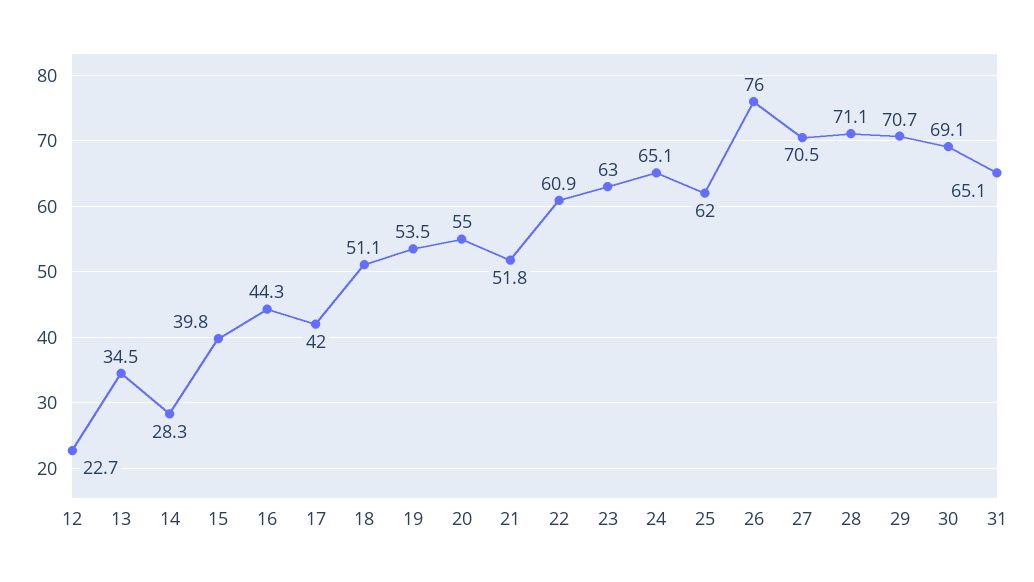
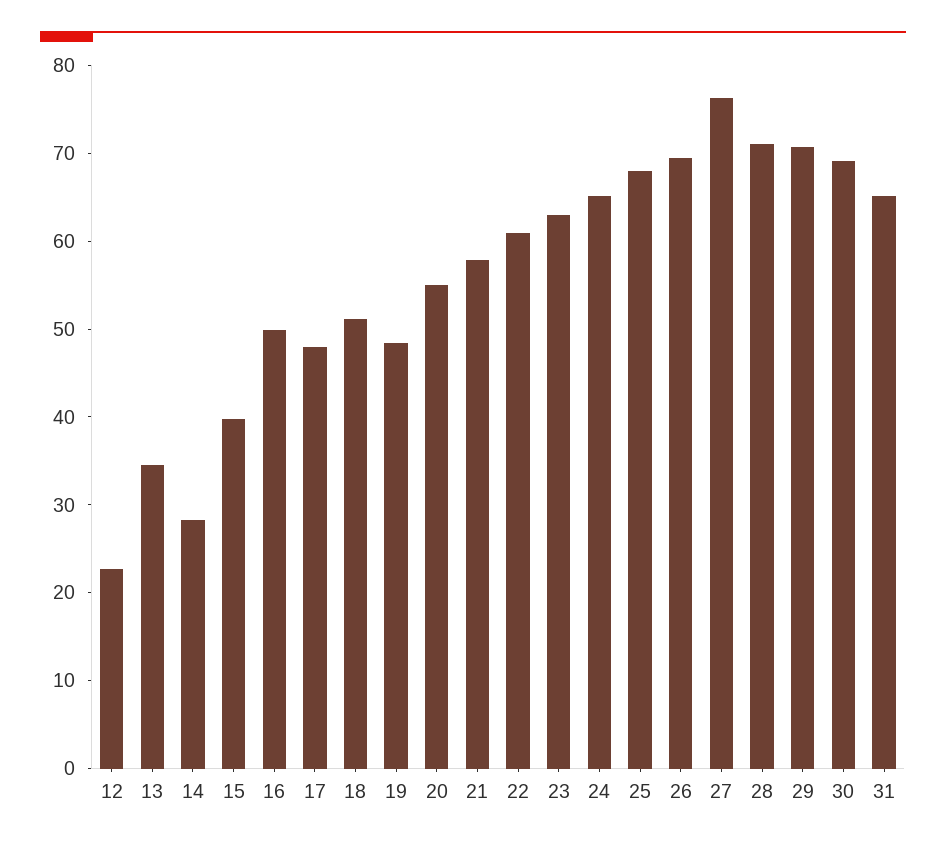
16: 44.3 -> 50
17: 42 -> 48
19: 53.5 -> 48
21: 51.8 -> 58
25: 62 -> 68
26: 76 -> 70
27: 70.5 -> 76

